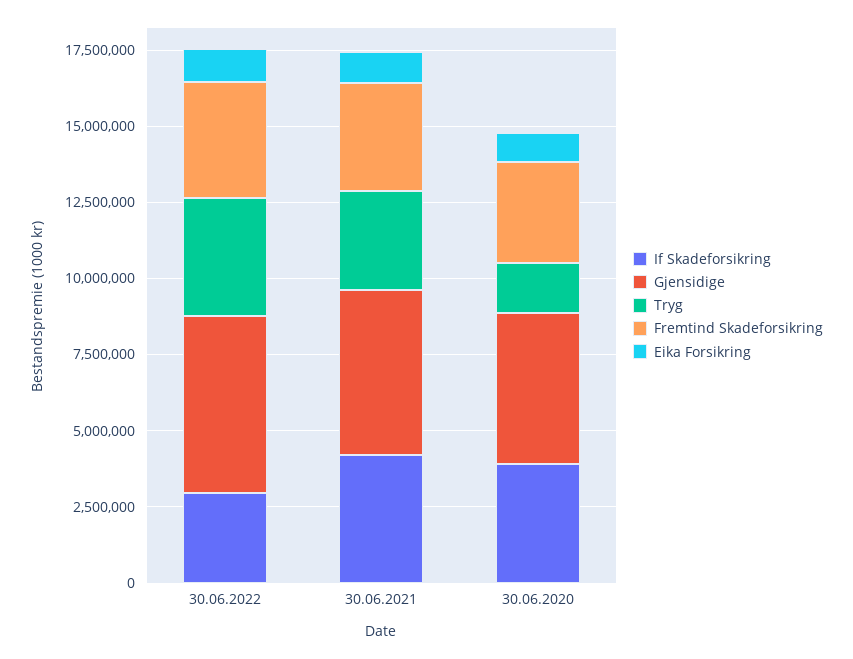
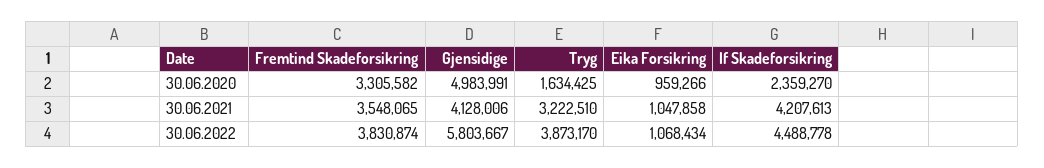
If Skadeforsikring, 30.06.2022: 3000000 -> 4488778
Gjensidige, 30.06.2021: 5500000 -> 4128006
If Skadeforsikring, 30.06.2020: 4000000 -> 2359270

